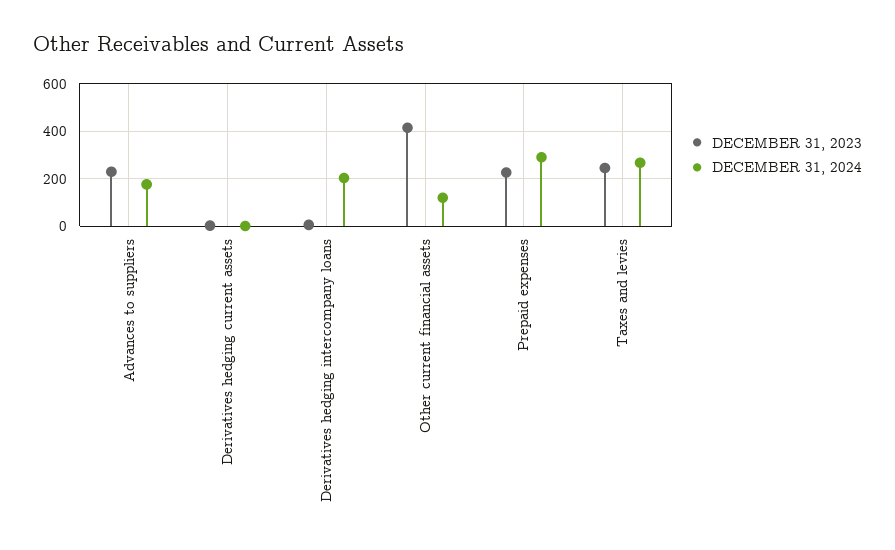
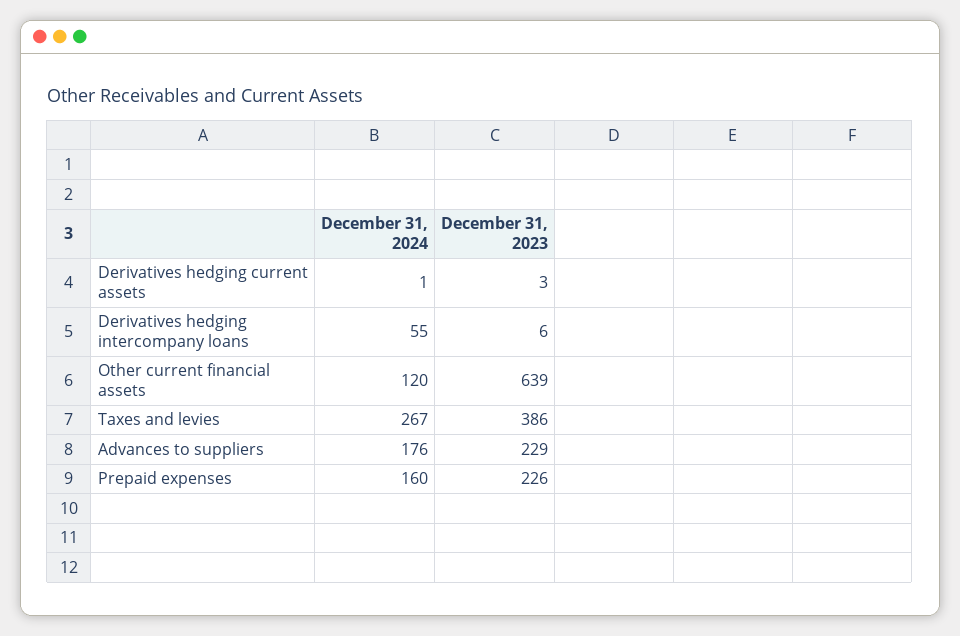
DECEMBER 31, 2024, Derivatives hedging intercompany loans: 200 -> 55
DECEMBER 31, 2023, Other current financial assets: 400 -> 639
DECEMBER 31, 2024, Prepaid expenses: 300 -> 160
DECEMBER 31, 2023, Taxes and levies: 250 -> 386

